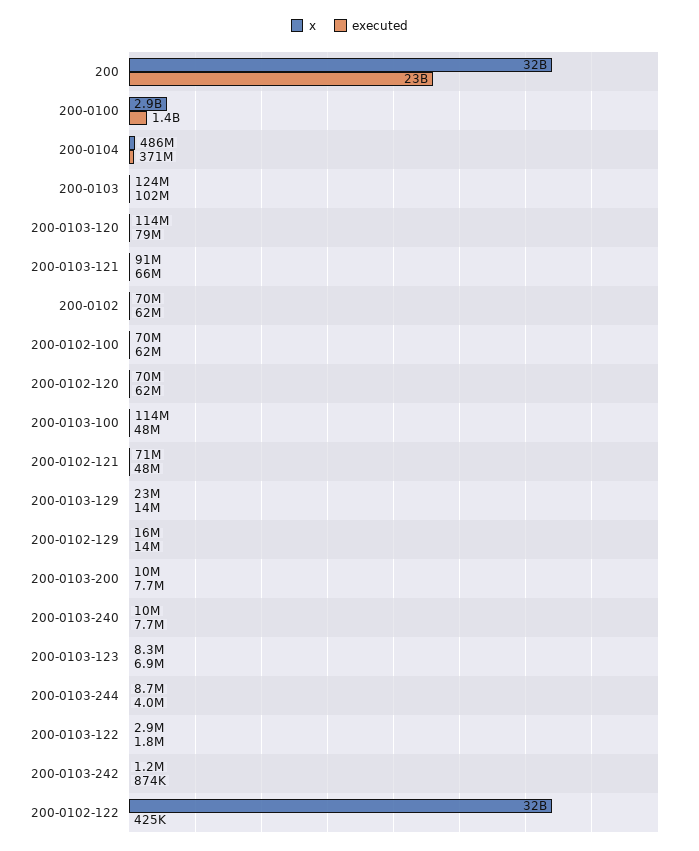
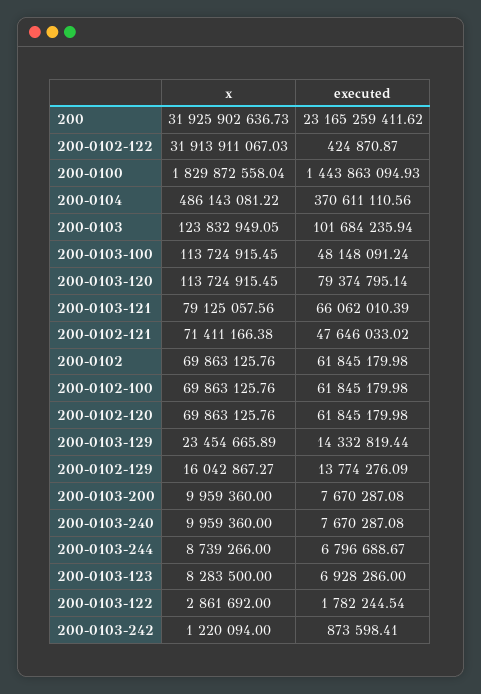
x, 200-0100: 2900000000 -> 1829872558.04
x, 200-0103-121: 91000000 -> 79125057.56
executed, 200-0103-244: 4000000 -> 6796688.67

